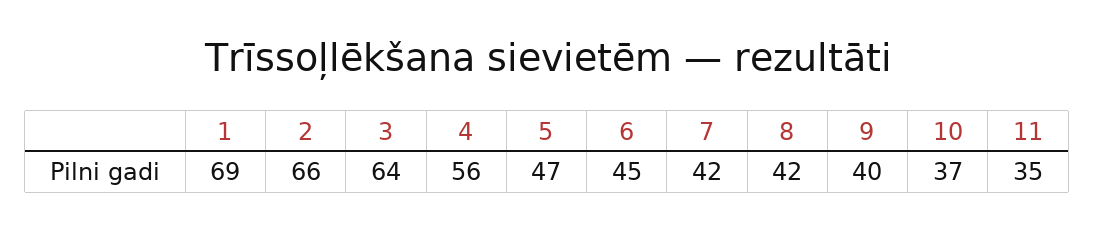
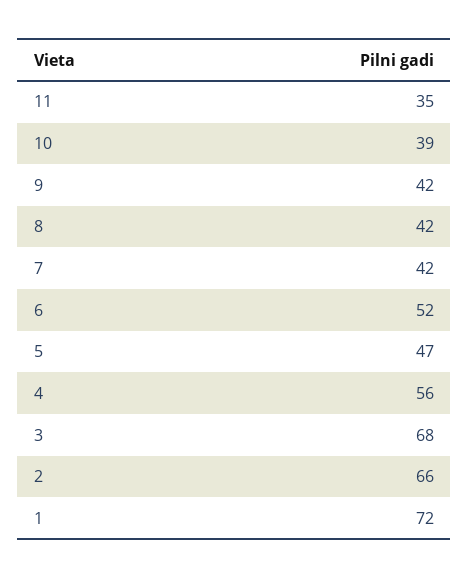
1: 69 -> 72
3: 64 -> 68
6: 45 -> 52
9: 40 -> 42
10: 37 -> 39

